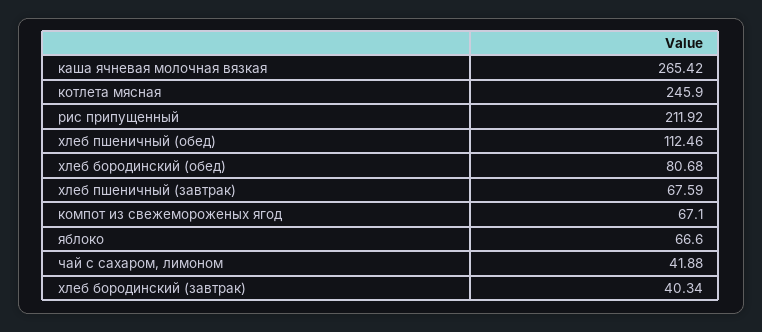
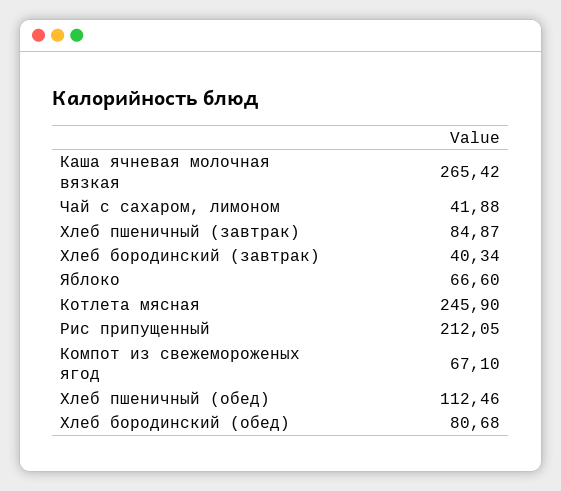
рис припущенный: 211.92 -> 212.05
хлеб пшеничный (завтрак): 67.59 -> 84.87

